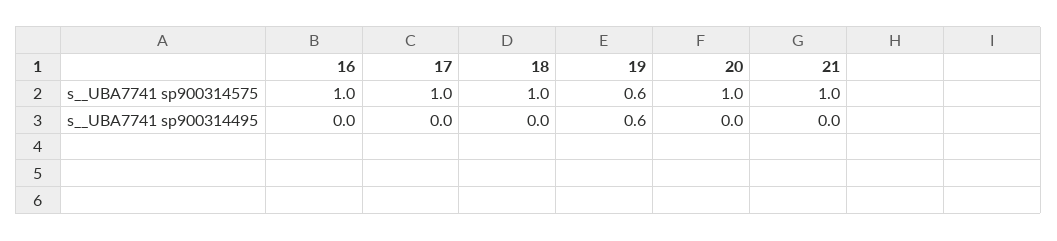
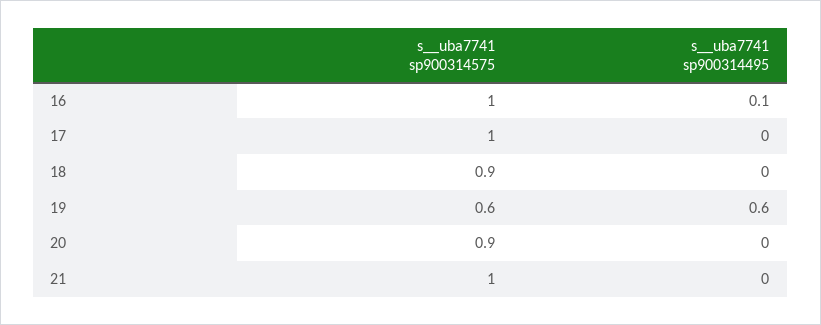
18, s__UBA7741 sp900314575: 1 -> 0.9
20, s__UBA7741 sp900314575: 1 -> 0.9
16, s__UBA7741 sp900314495: 0 -> 0.1

